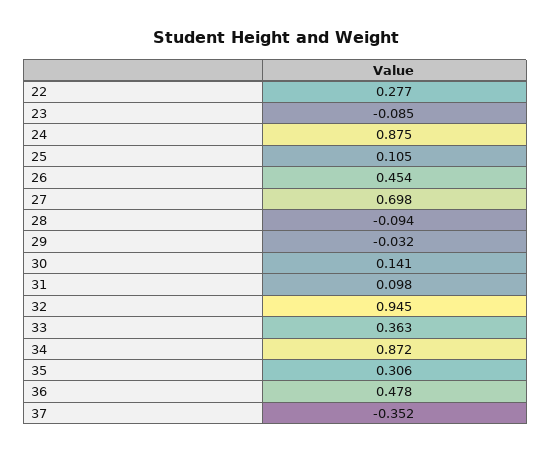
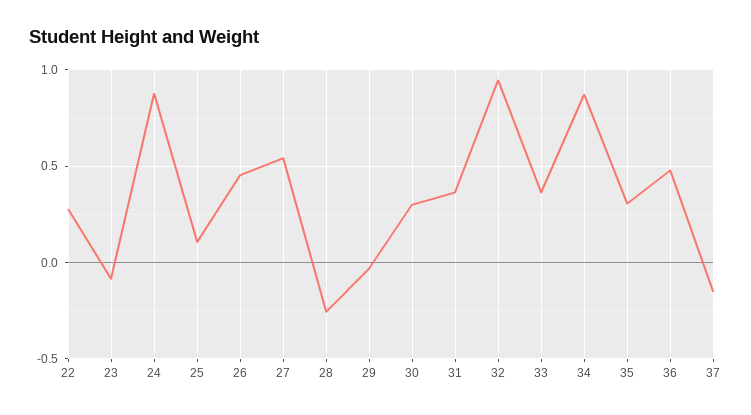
27: 0.698 -> 0.55
28: -0.094 -> -0.25
30: 0.141 -> 0.3
31: 0.098 -> 0.35
37: -0.352 -> -0.15

